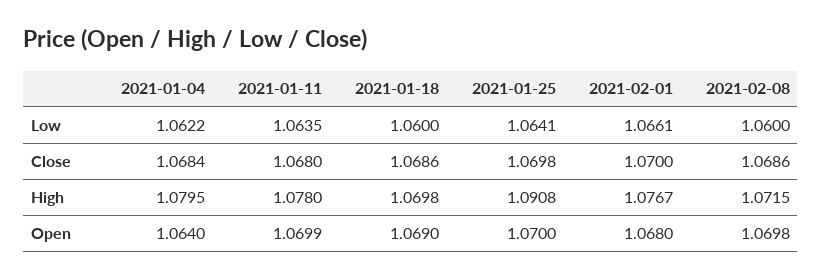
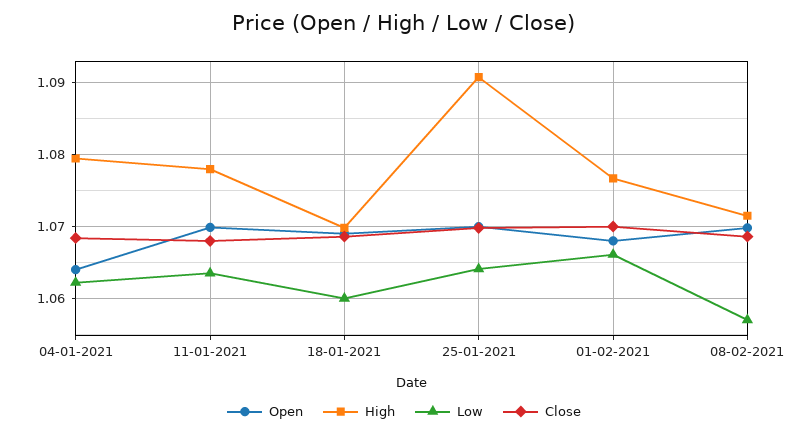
Low, 2021-02-08: 1.06 -> 1.057

